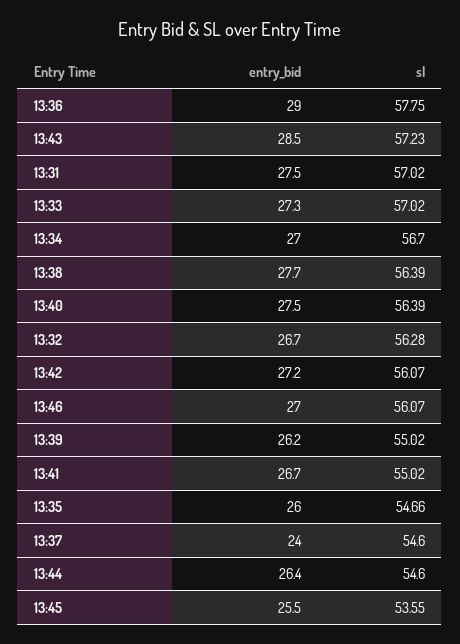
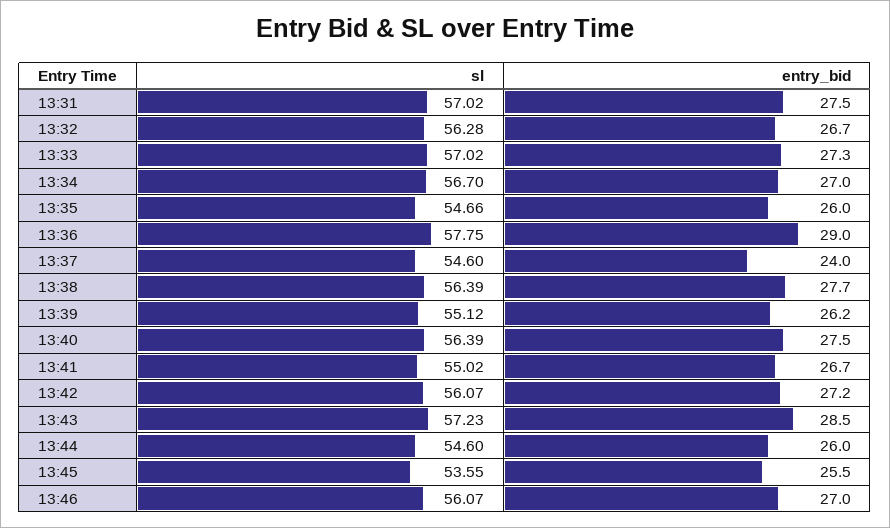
sl, 13:39: 55.02 -> 55.12
entry_bid, 13:44: 26.4 -> 26

